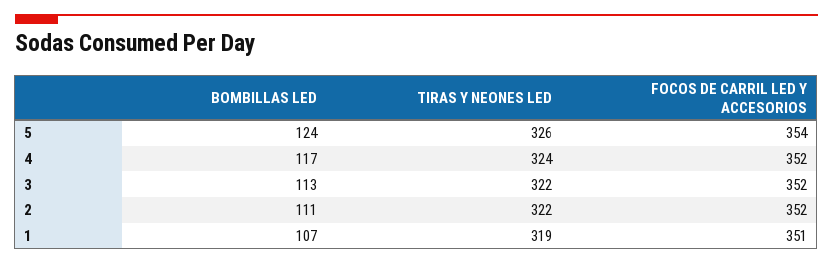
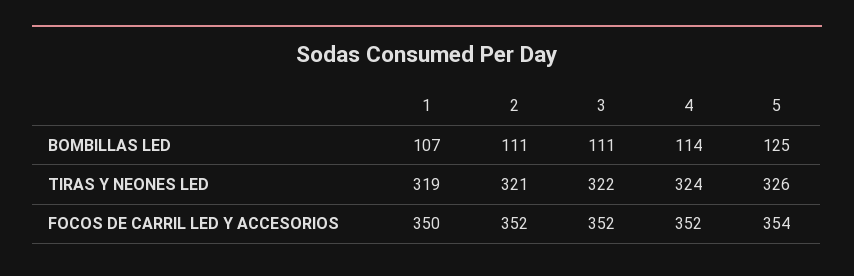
BOMBILLAS LED, 5: 124 -> 125
BOMBILLAS LED, 4: 117 -> 114
BOMBILLAS LED, 3: 113 -> 111
TIRAS Y NEONES LED, 2: 322 -> 321
FOCOS DE CARRIL LED Y ACCESORIOS, 1: 351 -> 350

